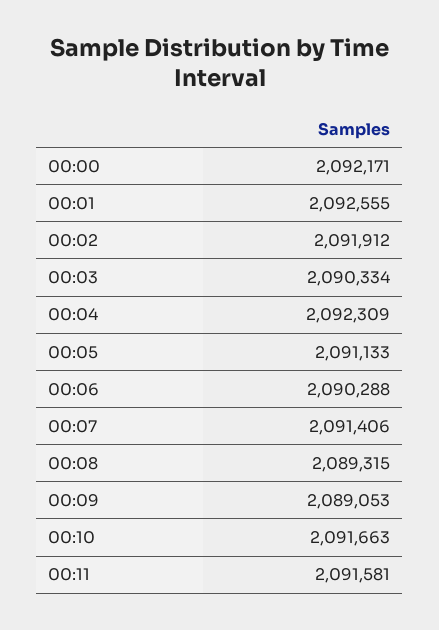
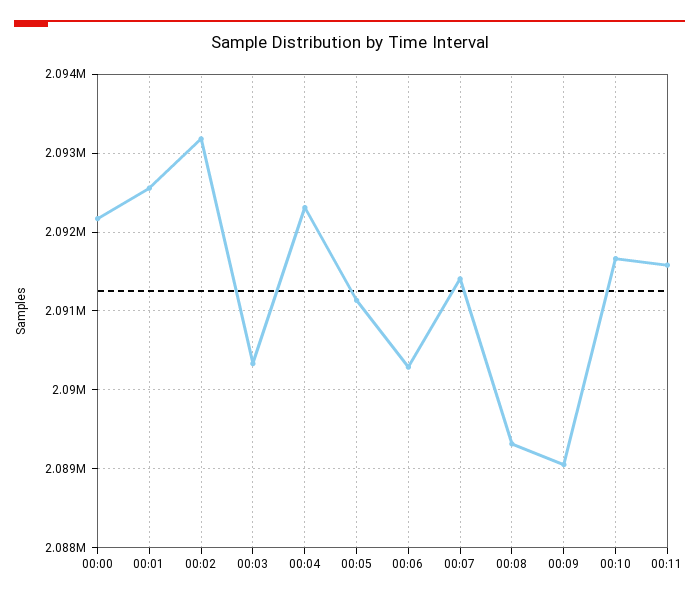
00:02: 2091912 -> 2093200

